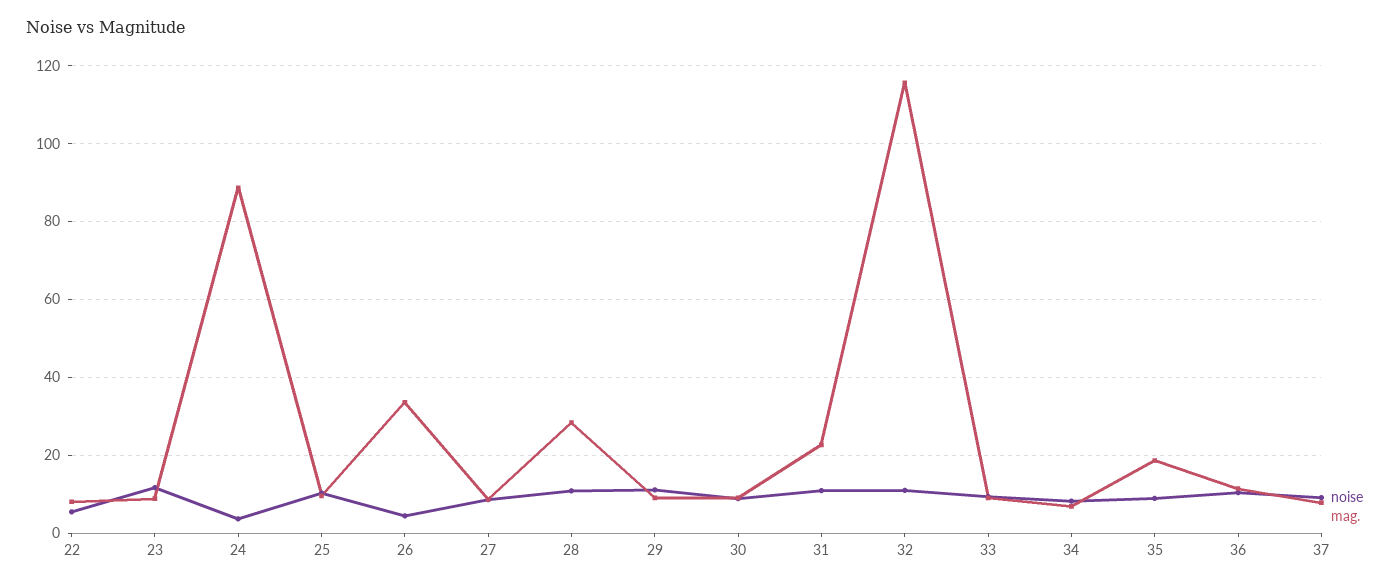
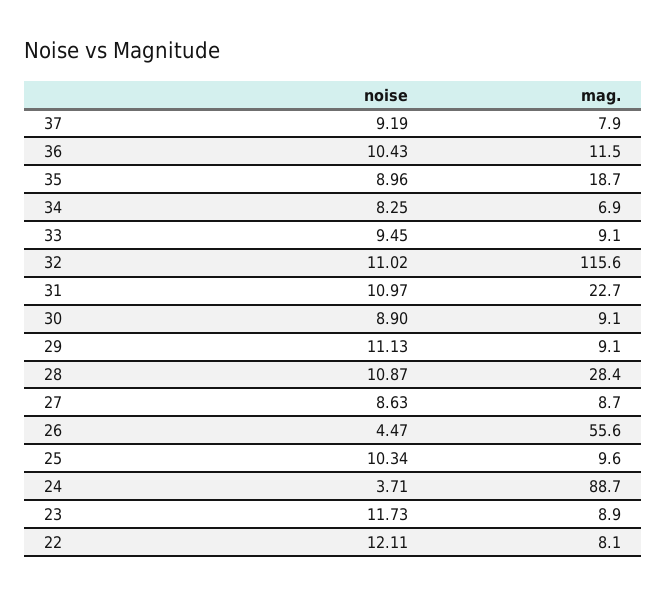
noise, 22: 6 -> 12.11
mag., 26: 34 -> 55.6

